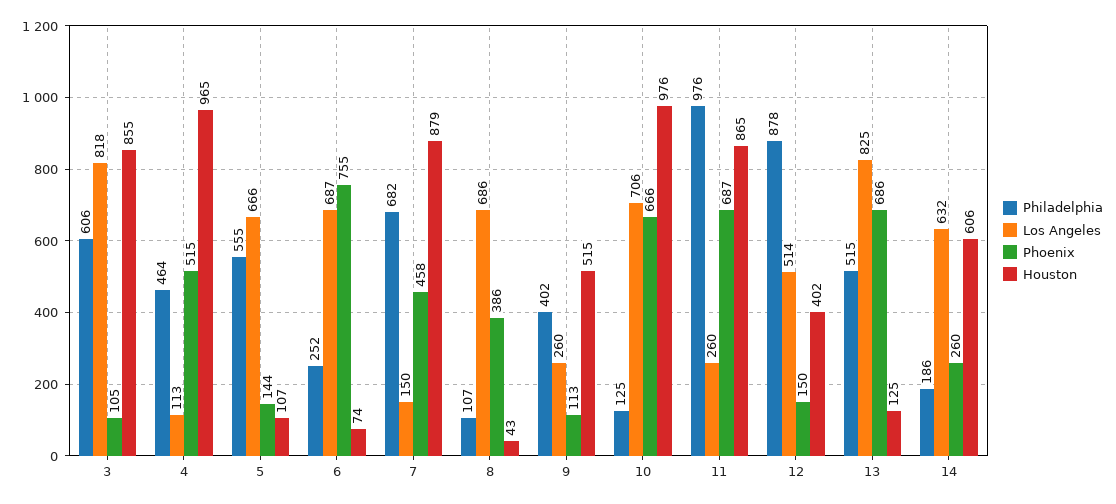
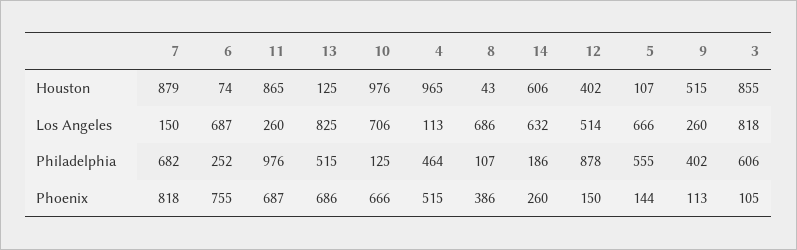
Phoenix, 7: 458 -> 818

